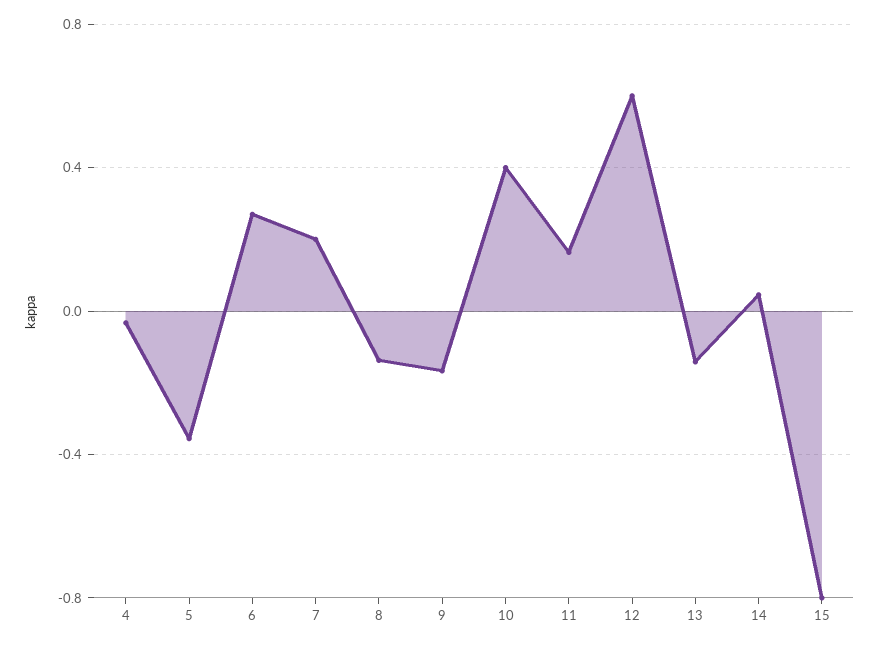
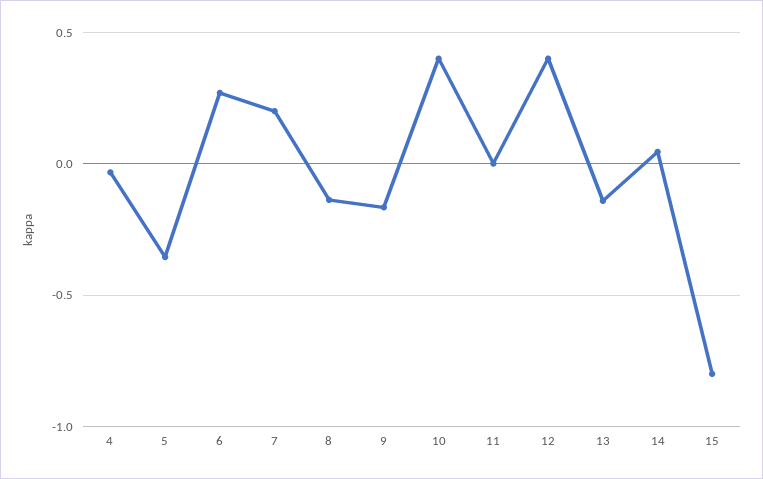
11: 0.15 -> 0
12: 0.6 -> 0.4

